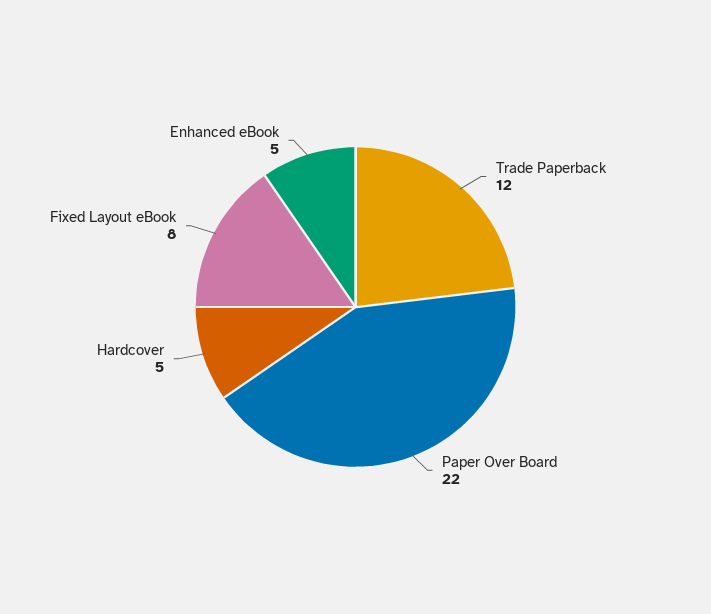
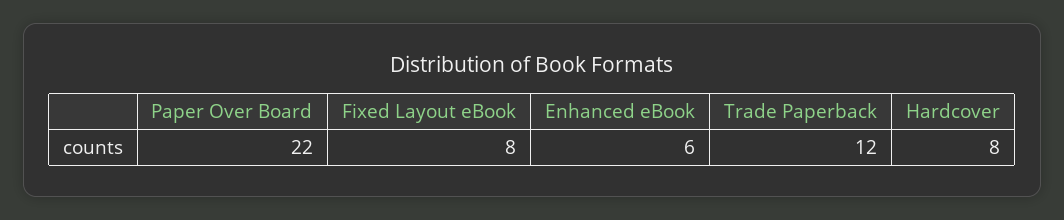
Hardcover: 5 -> 8
Enhanced eBook: 5 -> 6

